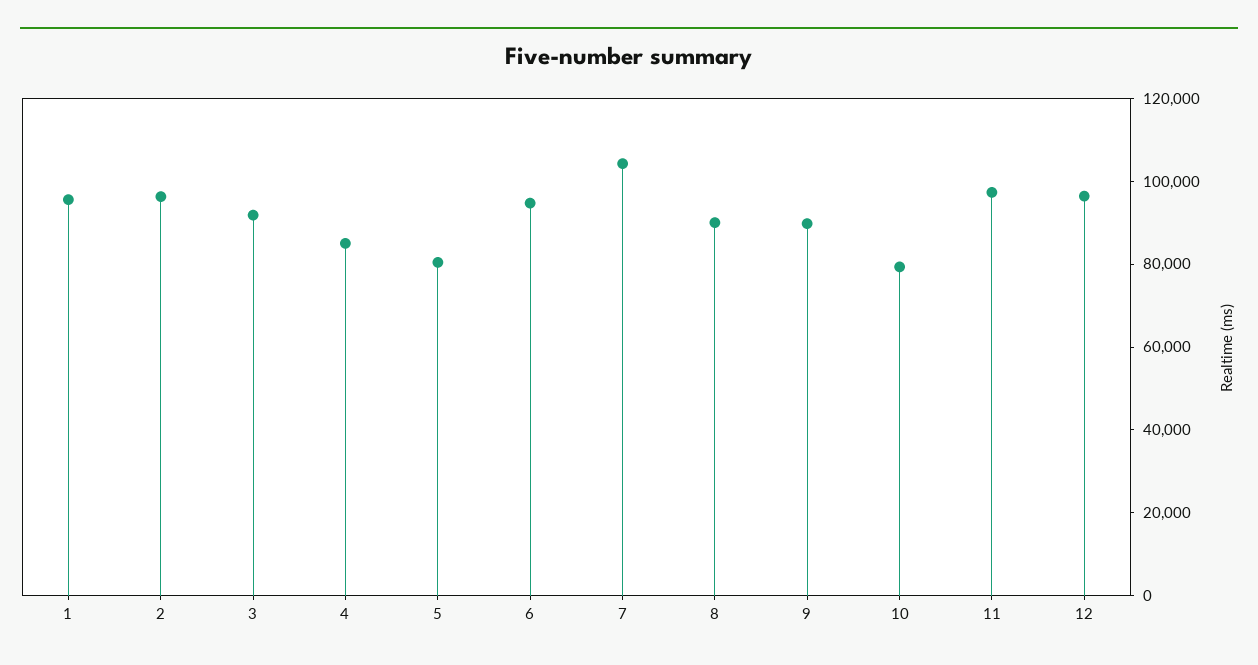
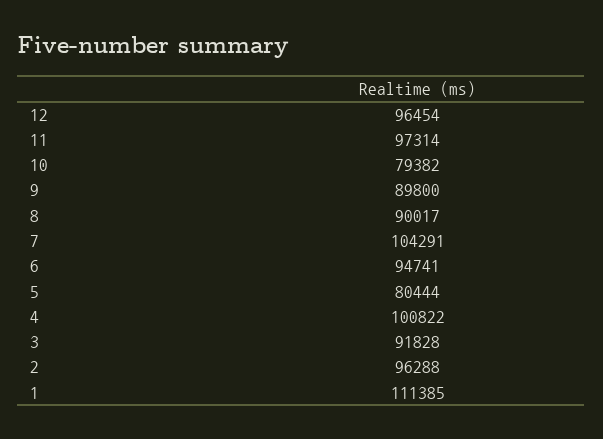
1: 95000 -> 111385
4: 85000 -> 100822

